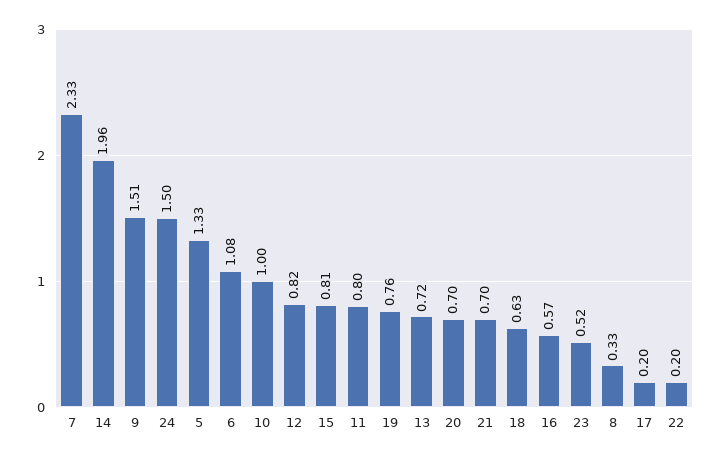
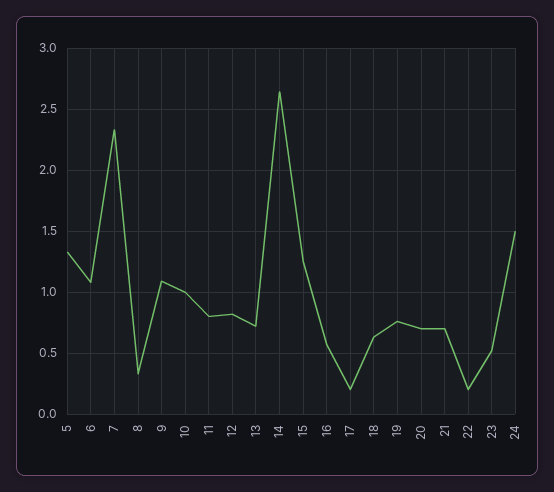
14: 1.96 -> 2.65
9: 1.51 -> 1.1
15: 0.81 -> 1.25

